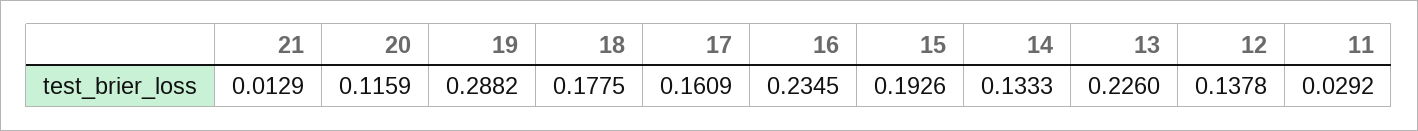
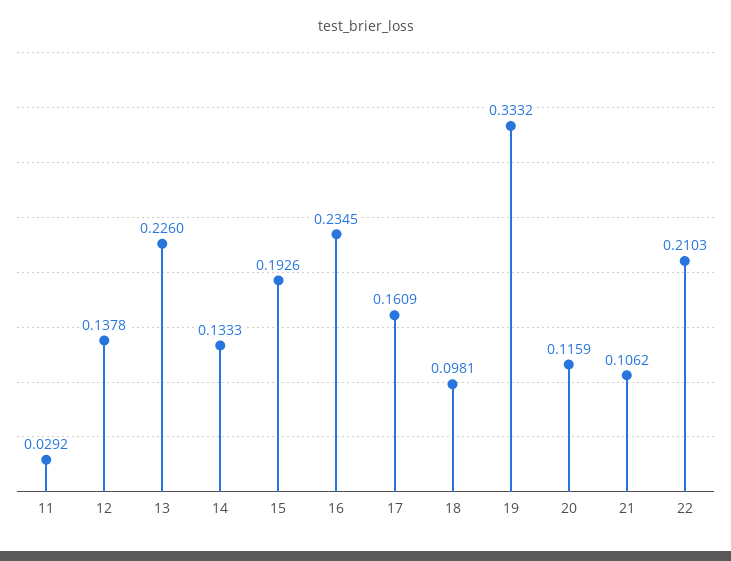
21: 0.0129 -> 0.1062
19: 0.2882 -> 0.3332
18: 0.1775 -> 0.0981
22: none -> 0.2103

